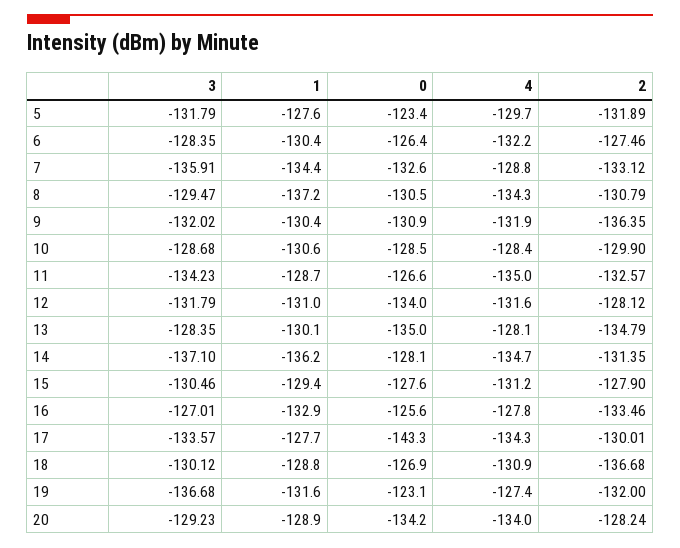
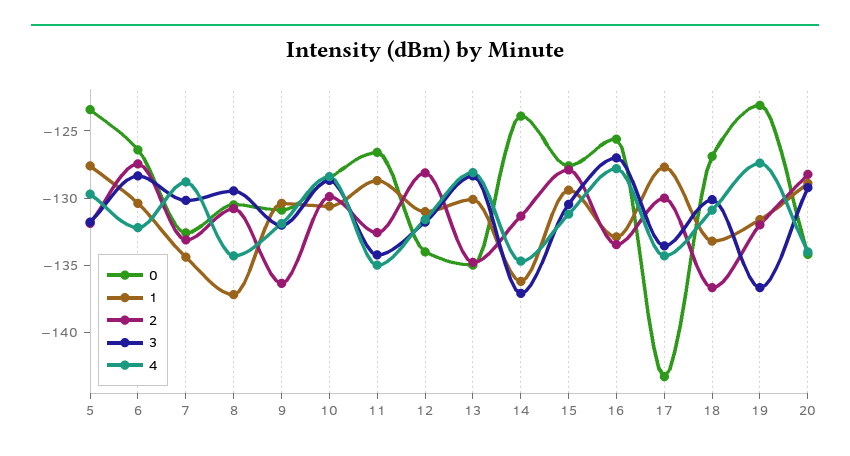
3, 7: -135.91 -> -130
0, 14: -128.1 -> -124
1, 18: -128.8 -> -133

